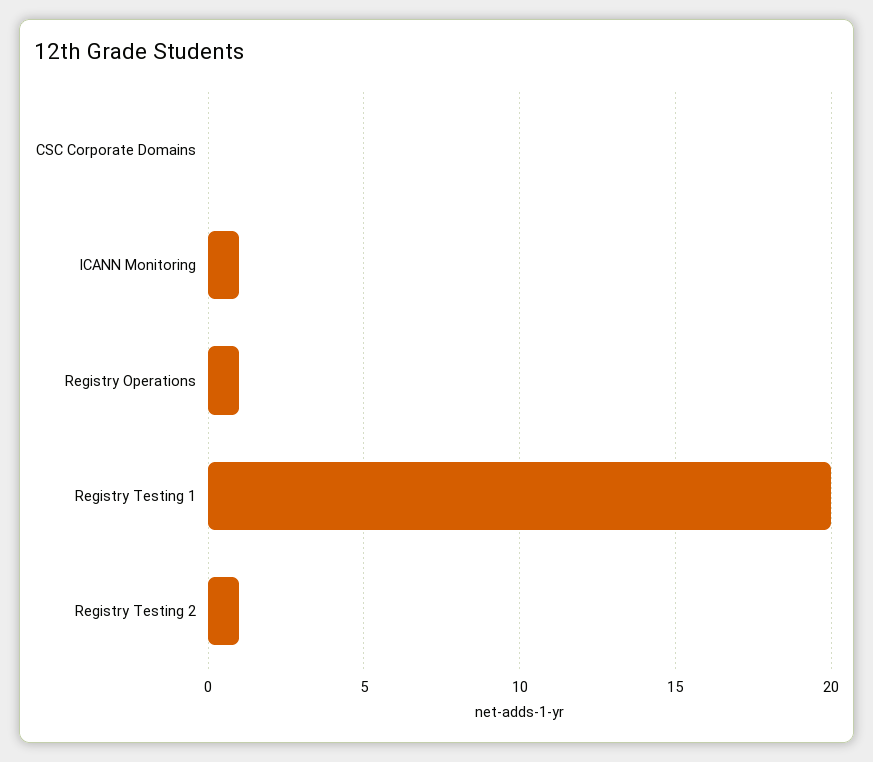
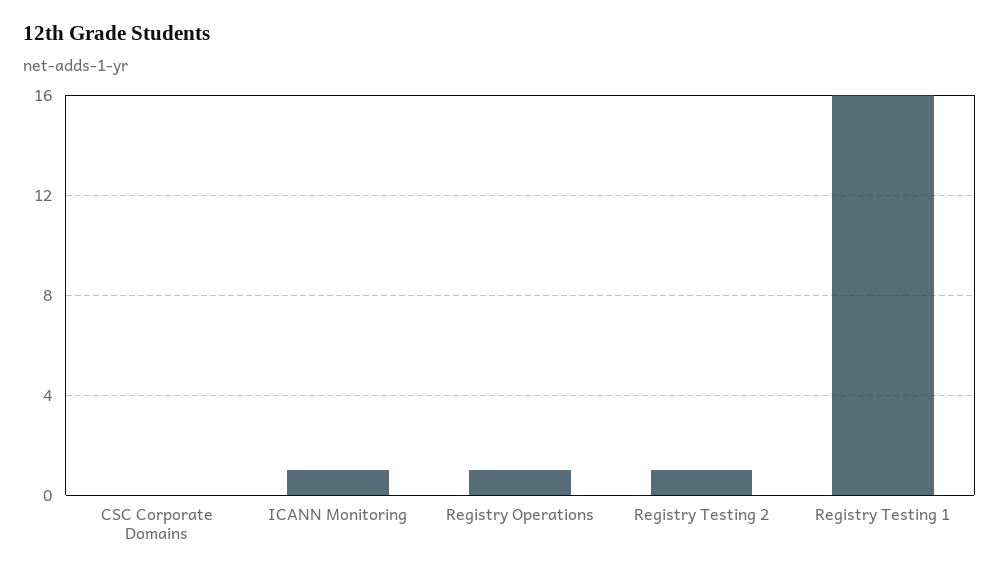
Registry Testing 1: 20 -> 16

